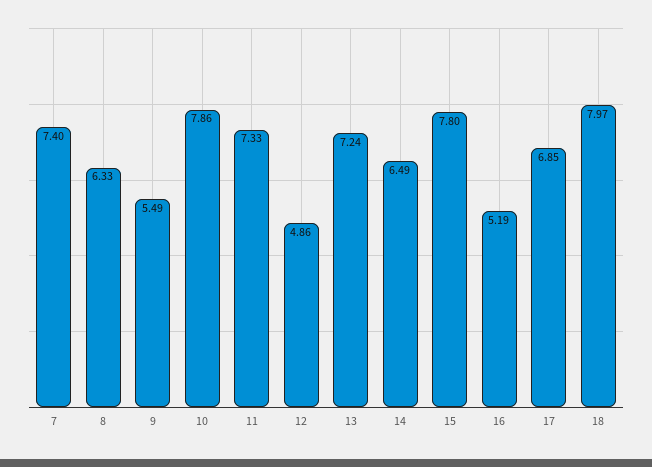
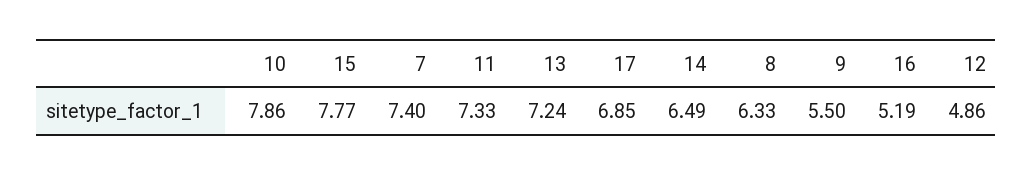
9: 5.49 -> 5.5
15: 7.8 -> 7.77
18: 7.97 -> none

